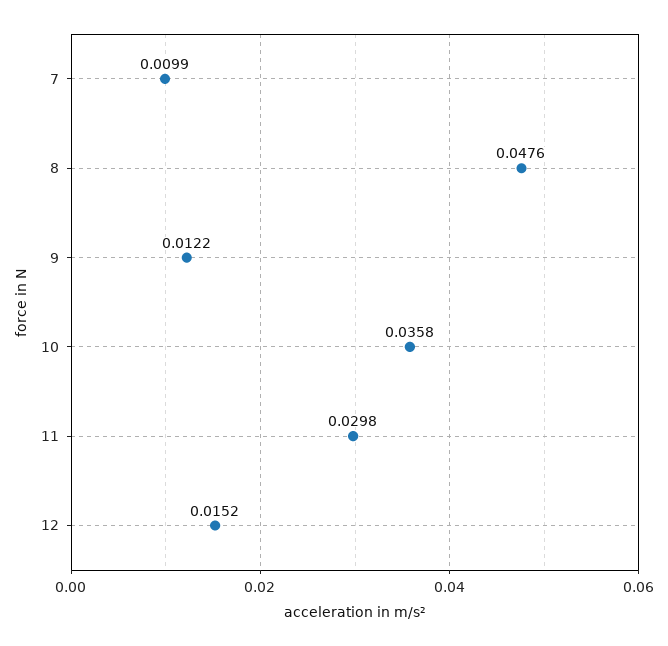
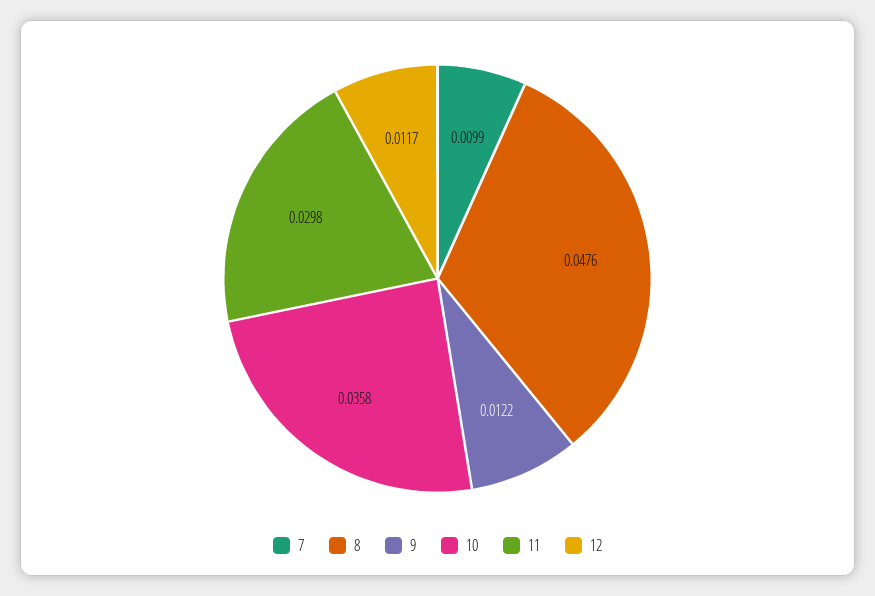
12: 0.0152 -> 0.0117

